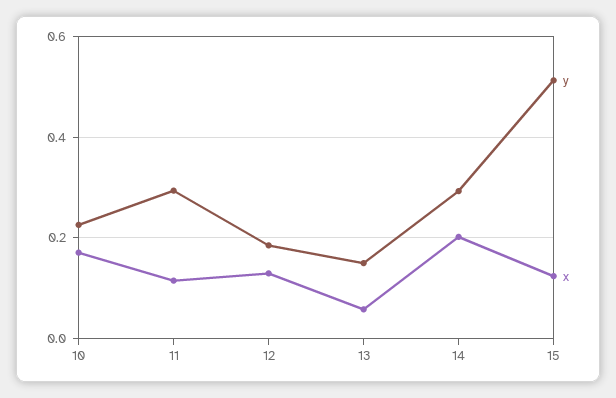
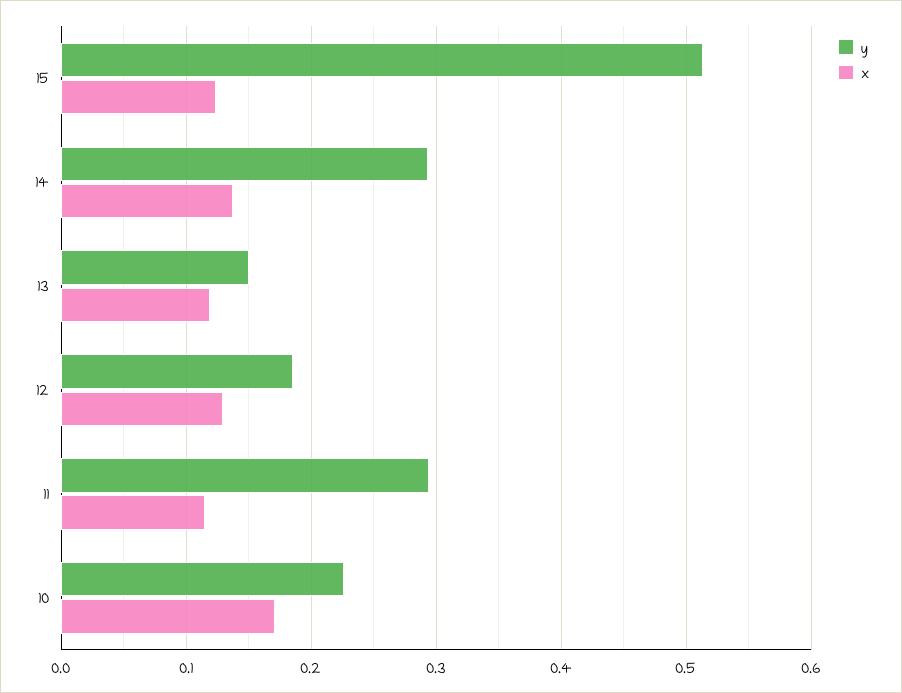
x, 13: 0.06 -> 0.12
x, 14: 0.2 -> 0.14

